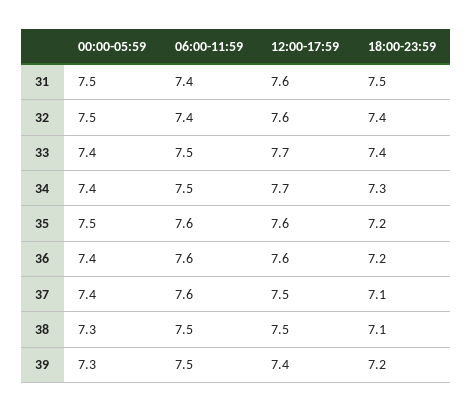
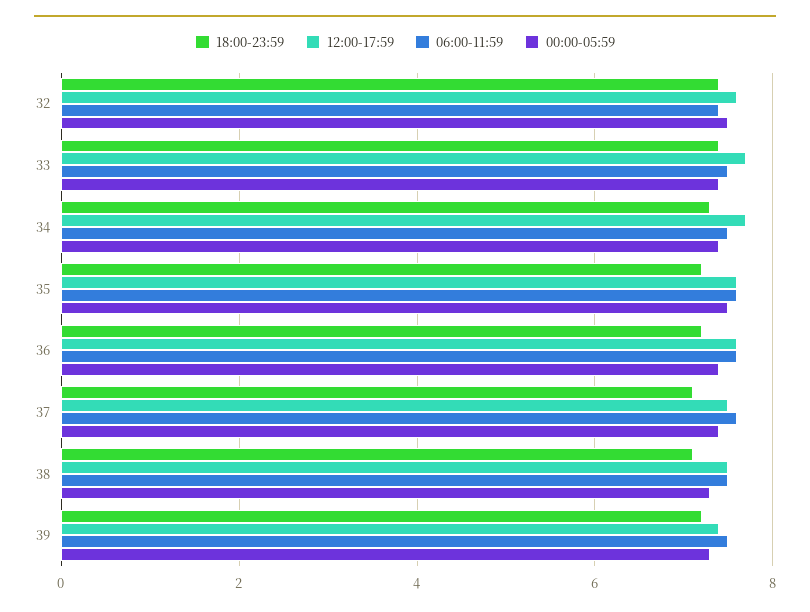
00:00-05:59, 31: 7.5 -> none
06:00-11:59, 31: 7.4 -> none
12:00-17:59, 31: 7.6 -> none
18:00-23:59, 31: 7.5 -> none

